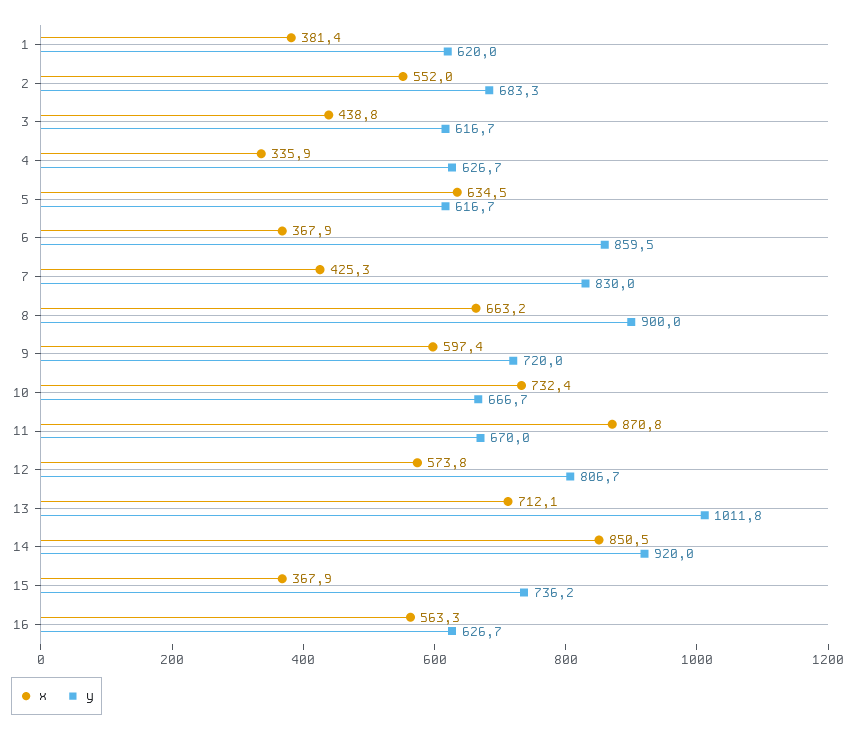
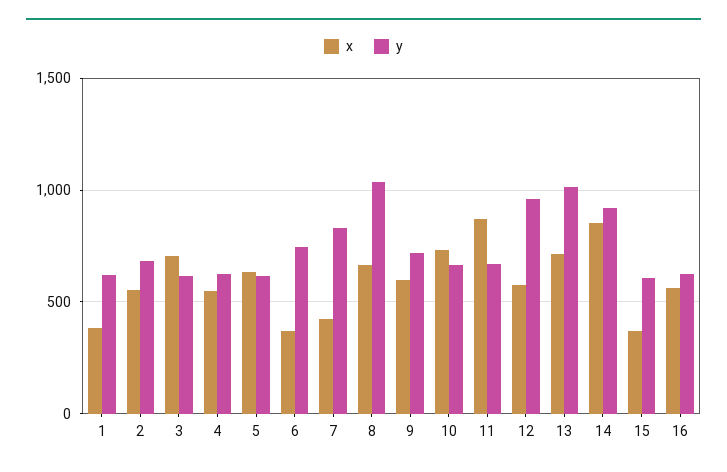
x, 3: 438.8 -> 700
x, 4: 335.9 -> 550
y, 6: 859.5 -> 750
y, 8: 900 -> 1050
y, 12: 806.7 -> 950
y, 15: 736.2 -> 600

